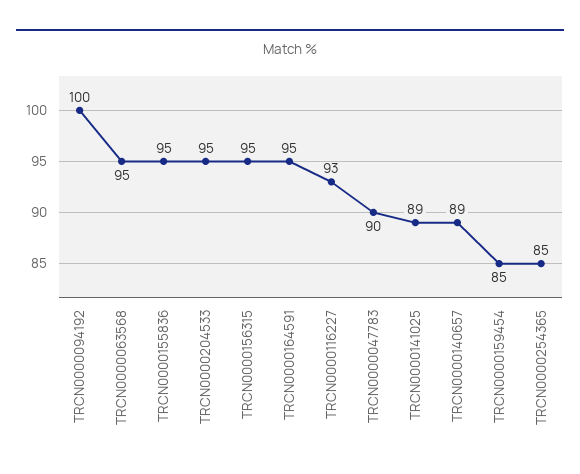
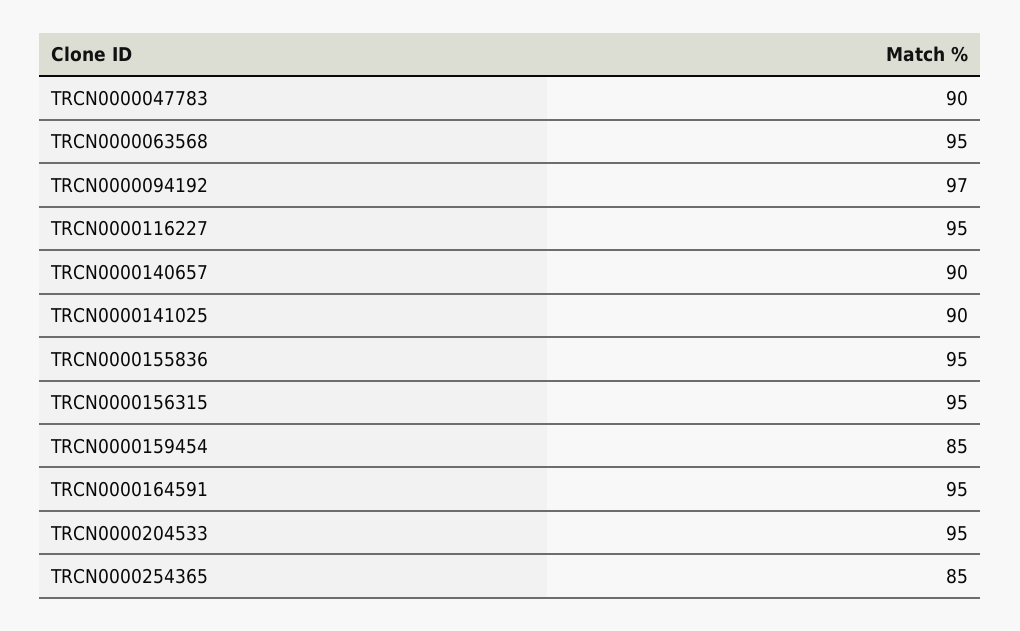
TRCN0000094192: 100 -> 97
TRCN0000116227: 93 -> 95
TRCN0000141025: 89 -> 90
TRCN0000140657: 89 -> 90

